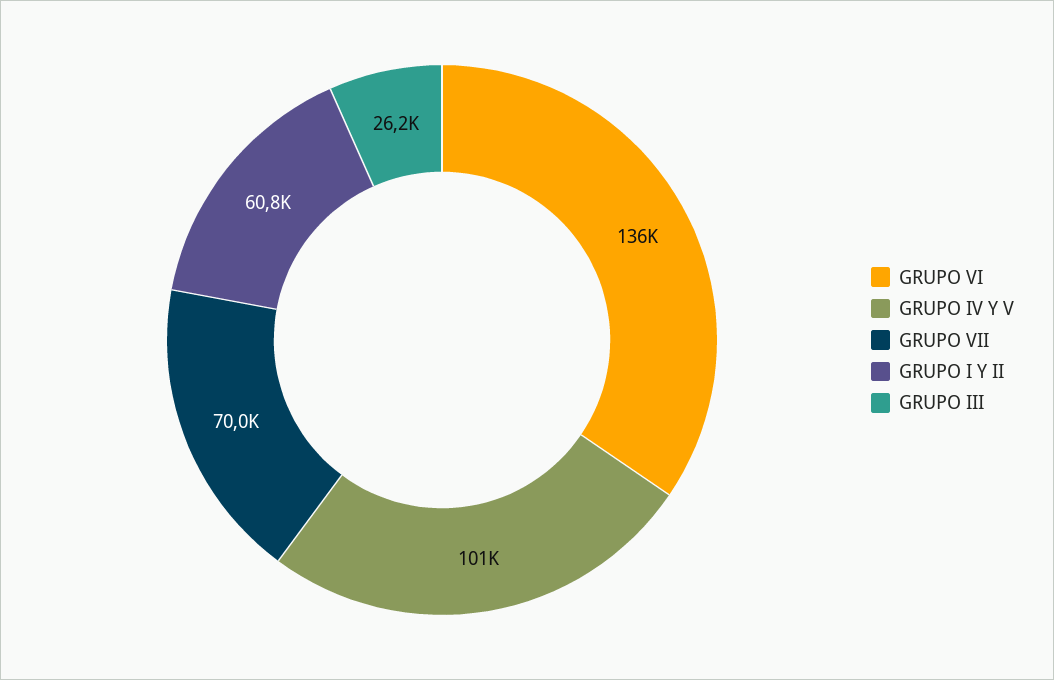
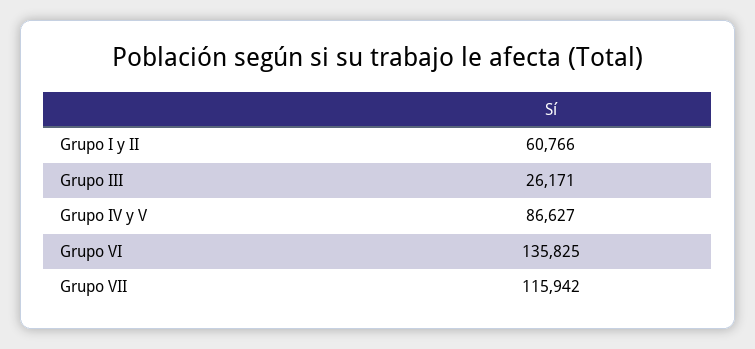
GRUPO IV Y V: 101000 -> 86627
GRUPO VII: 70000 -> 115942

